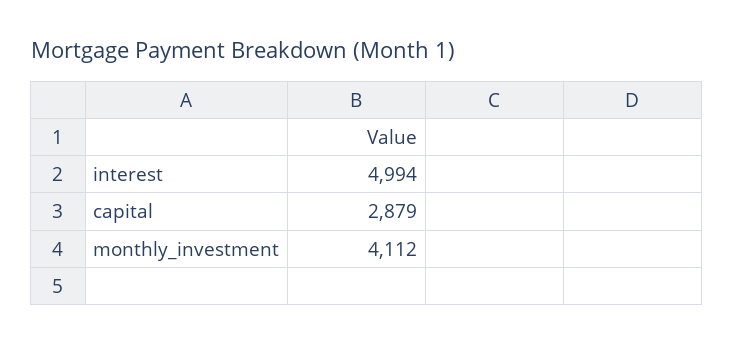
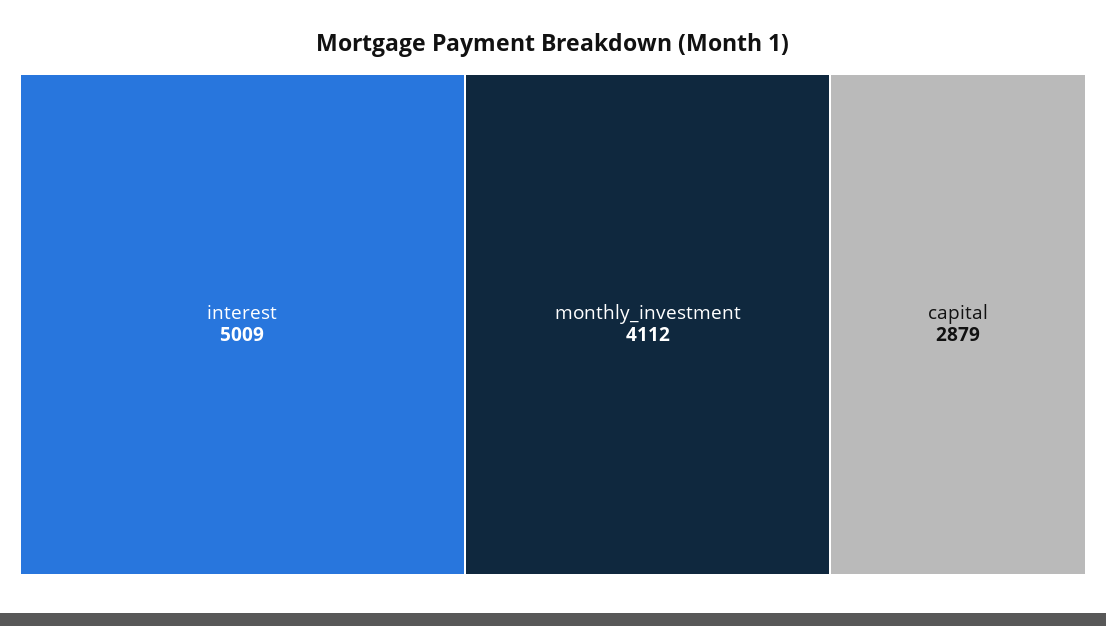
interest: 4994 -> 5009

